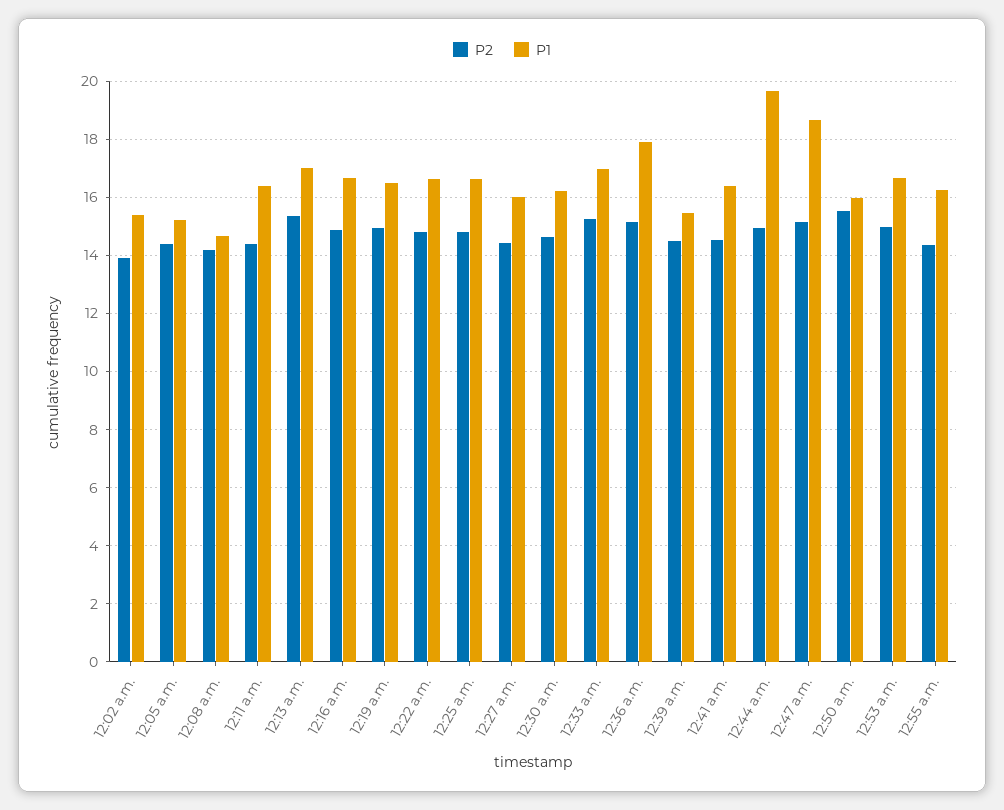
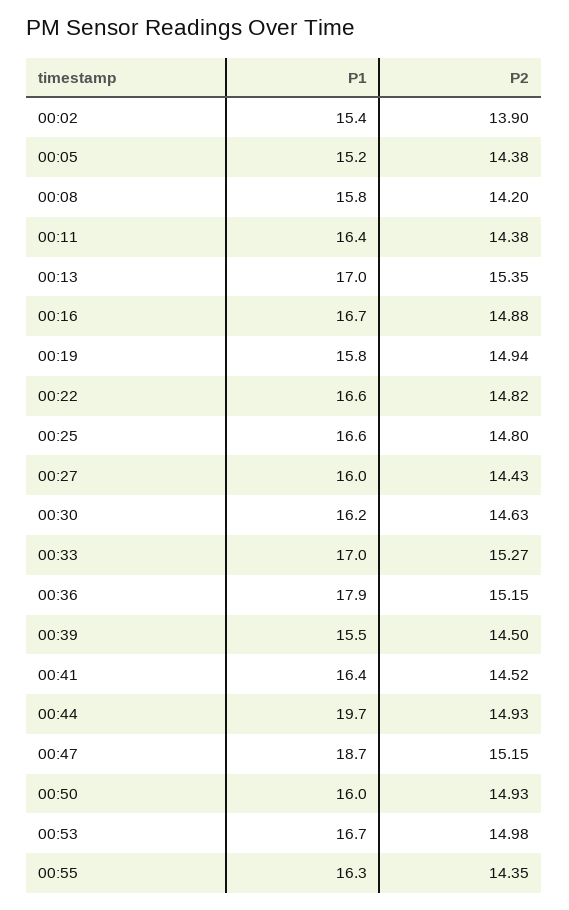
P1, 12:08 a.m.: 14.75 -> 15.8
P1, 12:19 a.m.: 16.5 -> 15.8
P2, 12:50 a.m.: 15.5 -> 14.93

